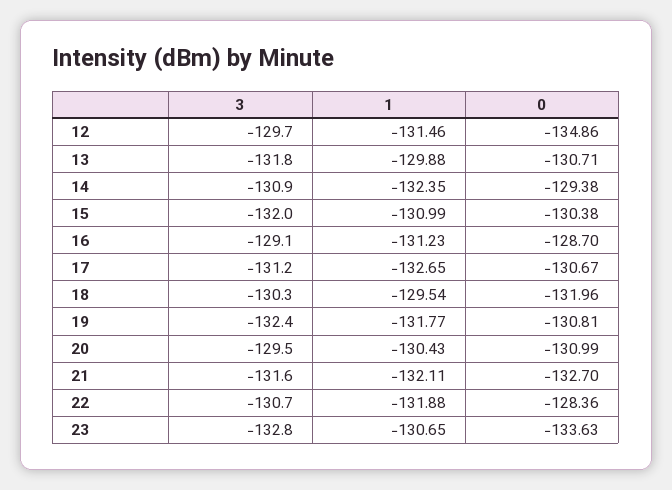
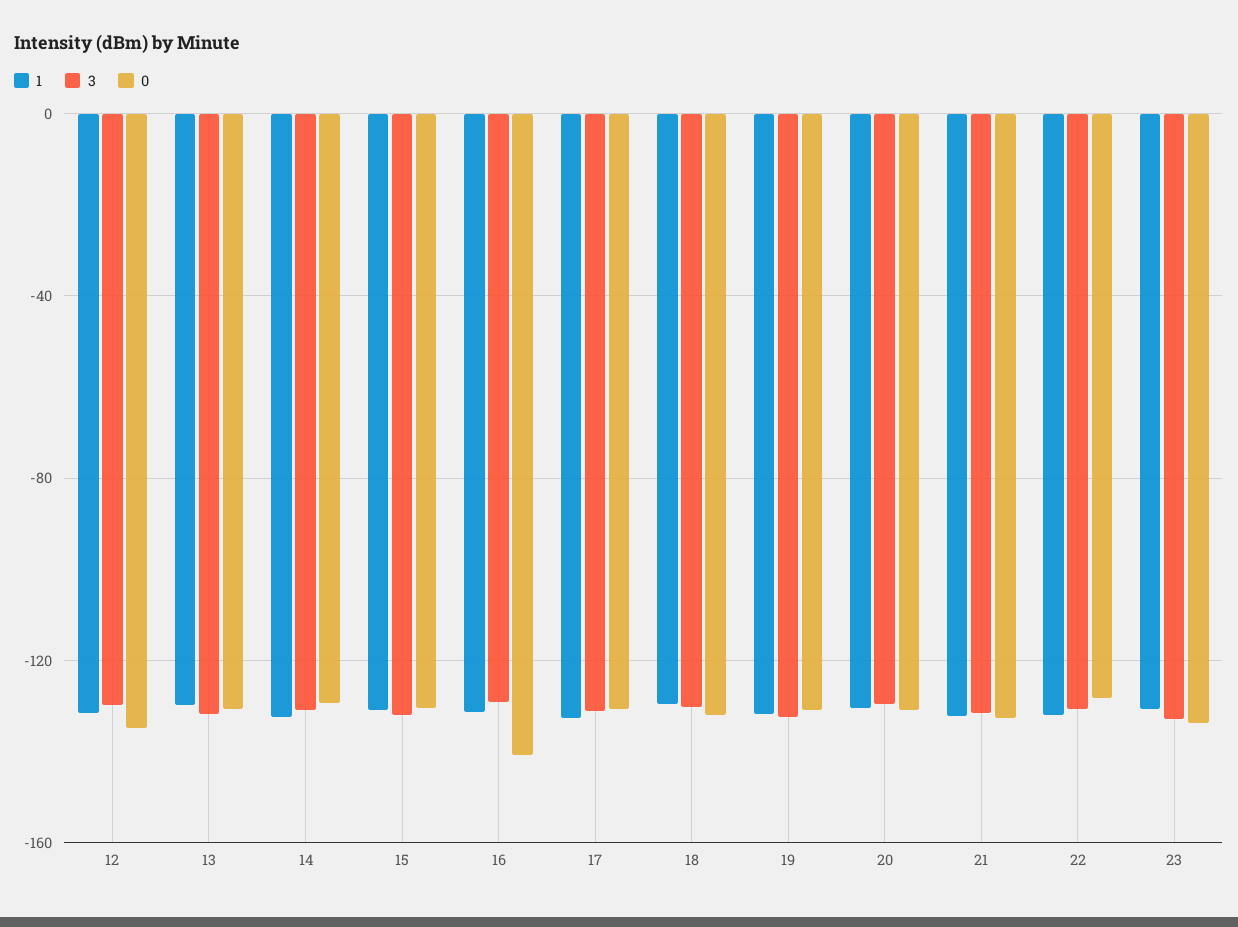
0, 16: -128.7 -> -140

